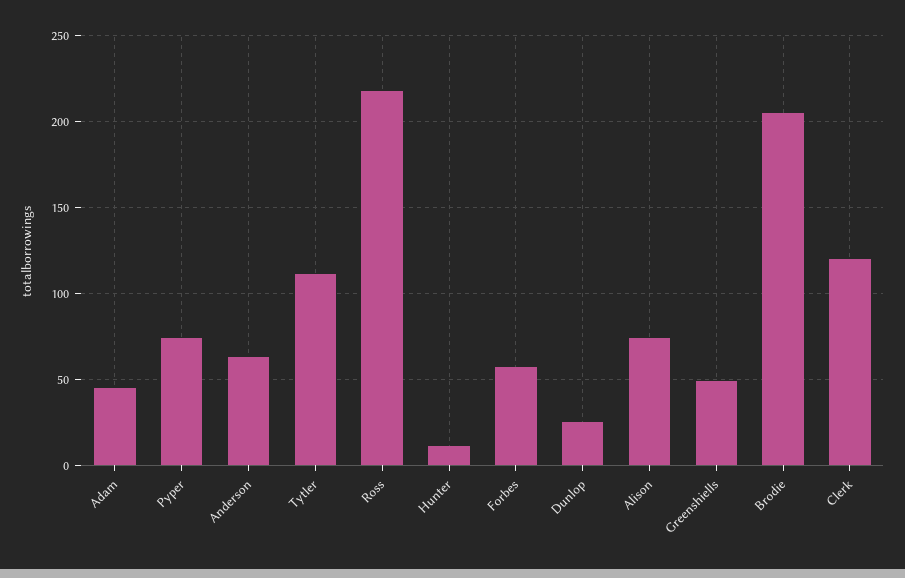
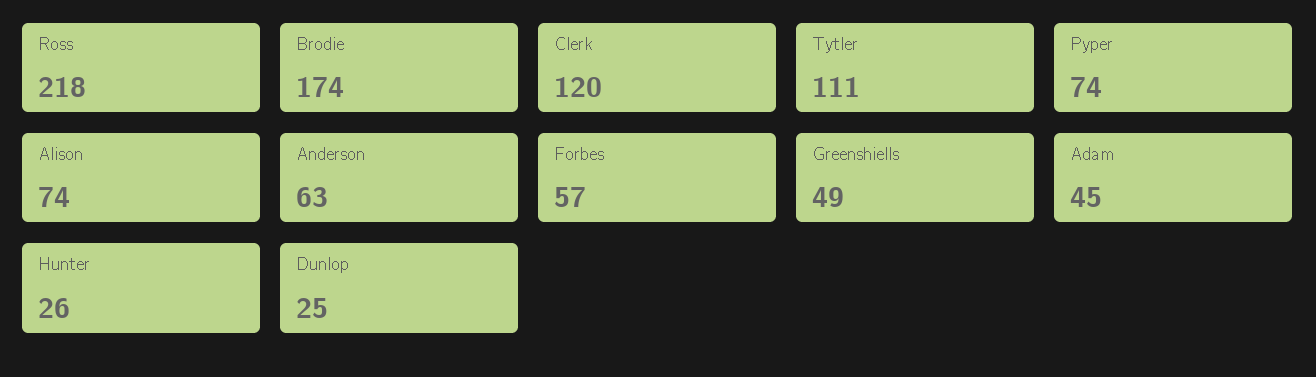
Hunter: 10 -> 26
Brodie: 205 -> 174

